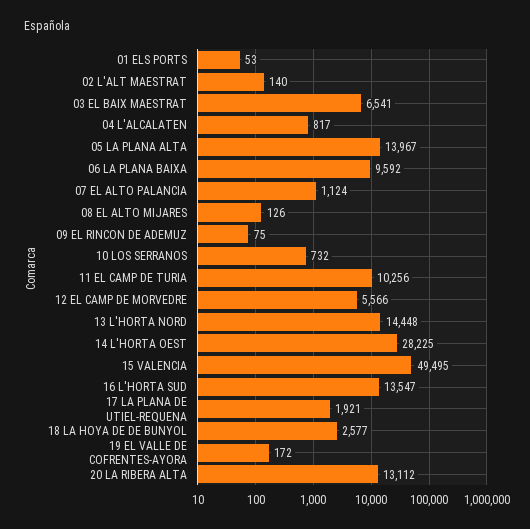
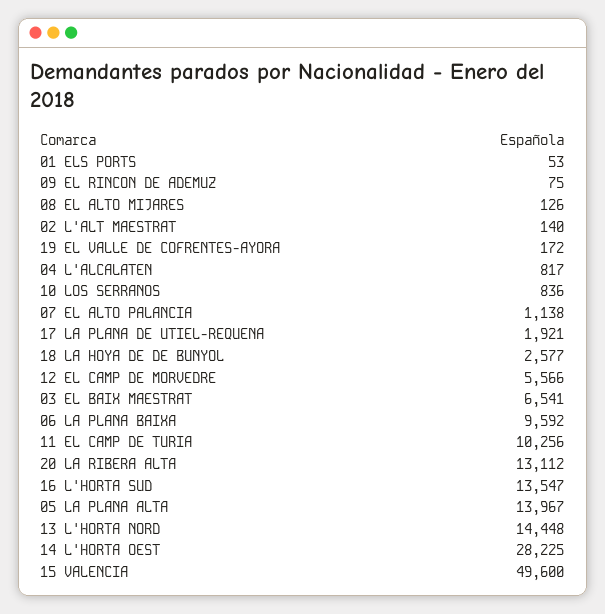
07 EL ALTO PALANCIA: 1124 -> 1138
10 LOS SERRANOS: 732 -> 836
15 VALENCIA: 49495 -> 49600

